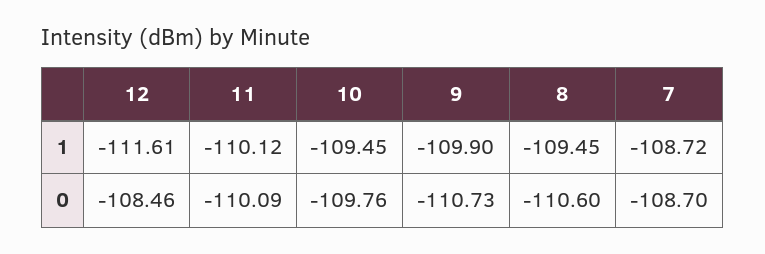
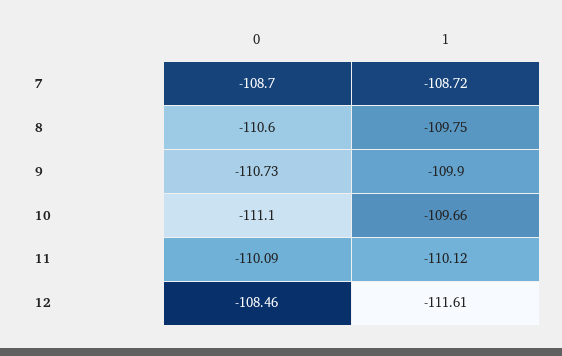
10, 1: -109.45 -> -109.66
8, 1: -109.45 -> -109.75
10, 0: -109.76 -> -111.1

